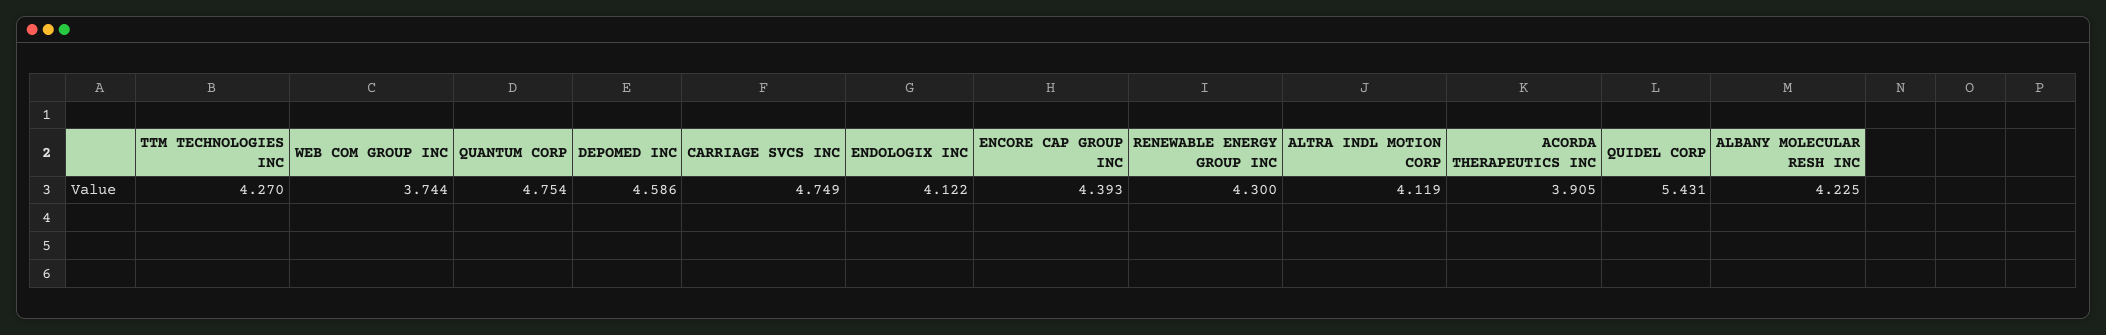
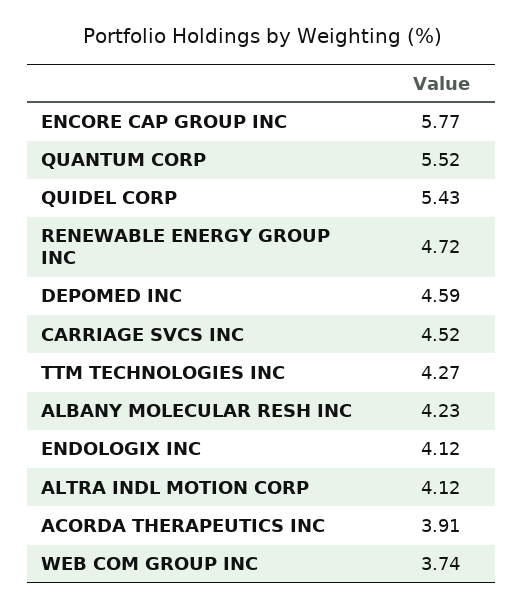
QUANTUM CORP: 4.754 -> 5.52
CARRIAGE SVCS INC: 4.749 -> 4.52
ENCORE CAP GROUP INC: 4.393 -> 5.77
RENEWABLE ENERGY GROUP INC: 4.3 -> 4.72

